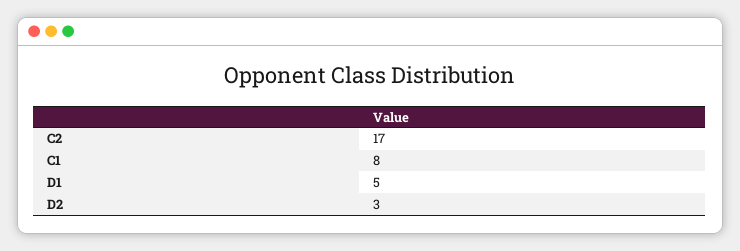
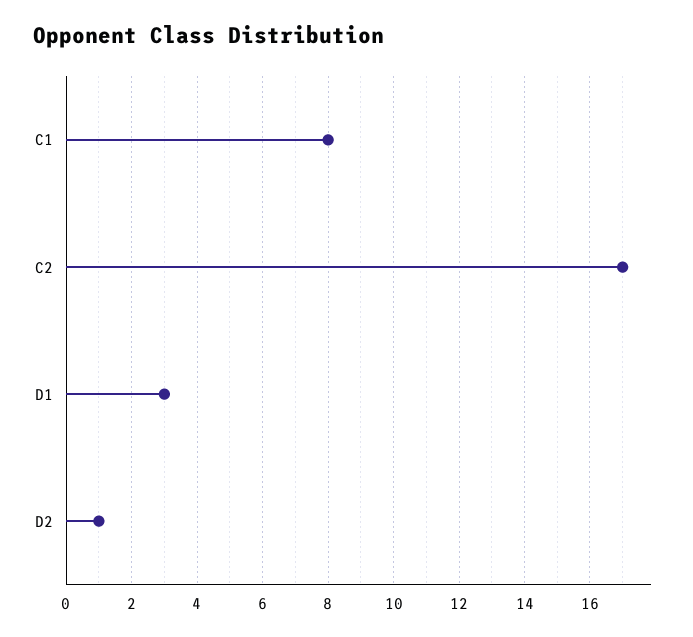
D1: 5 -> 3
D2: 3 -> 1

